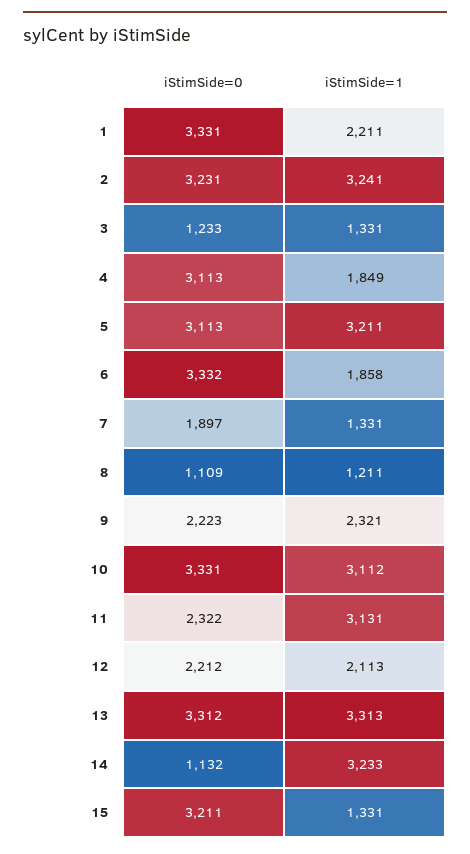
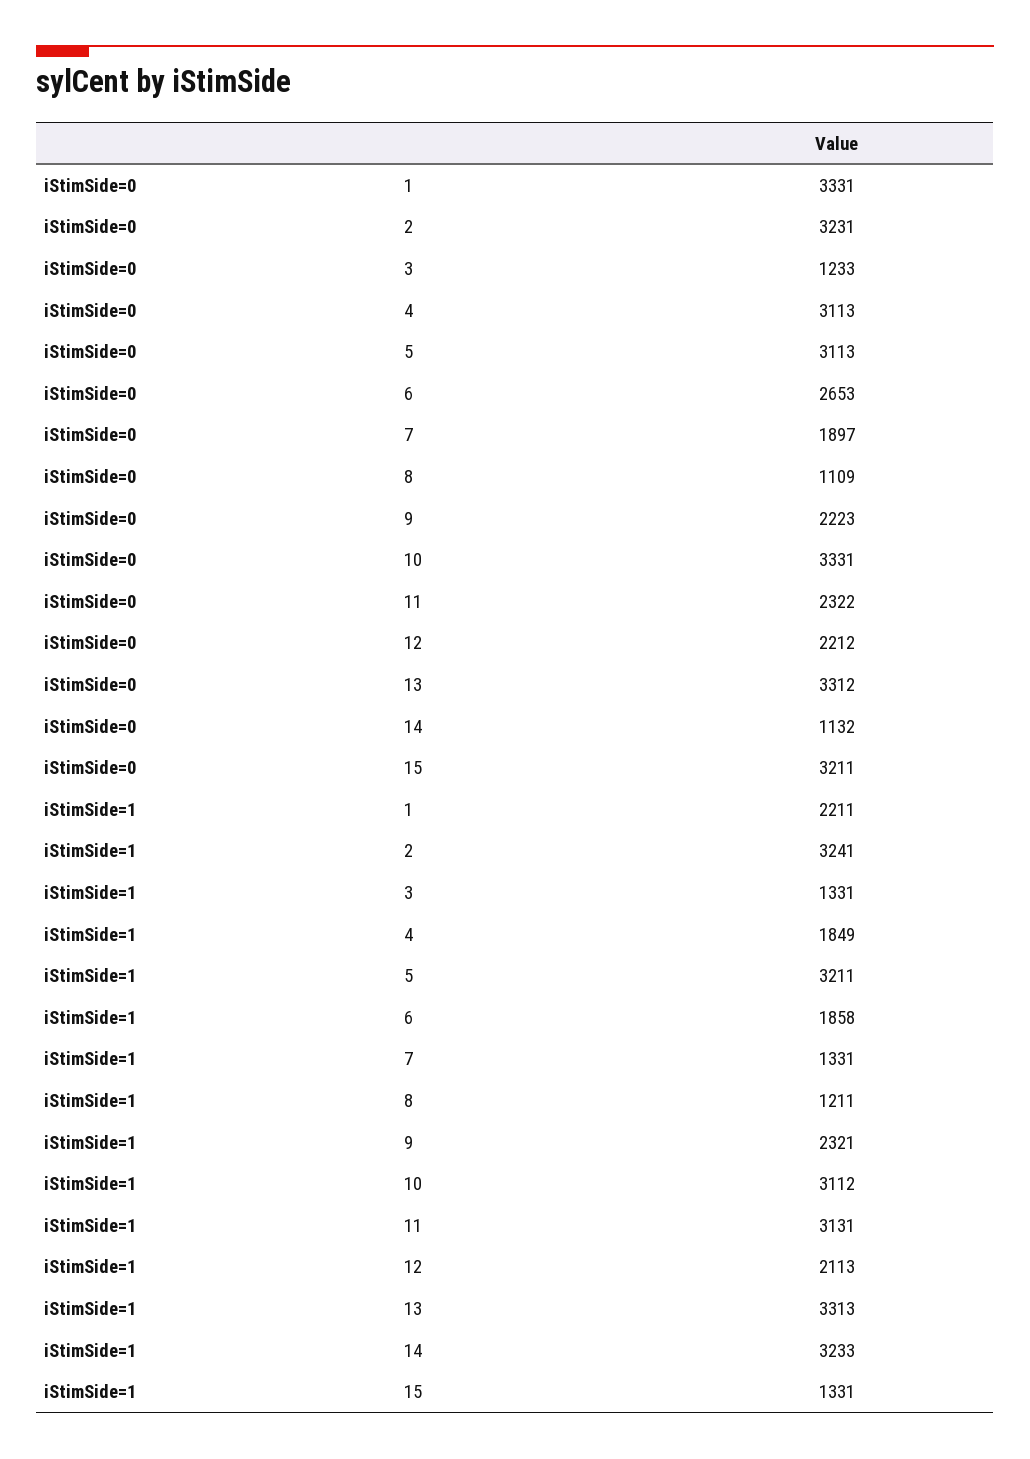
iStimSide=0, 6: 3332 -> 2653

